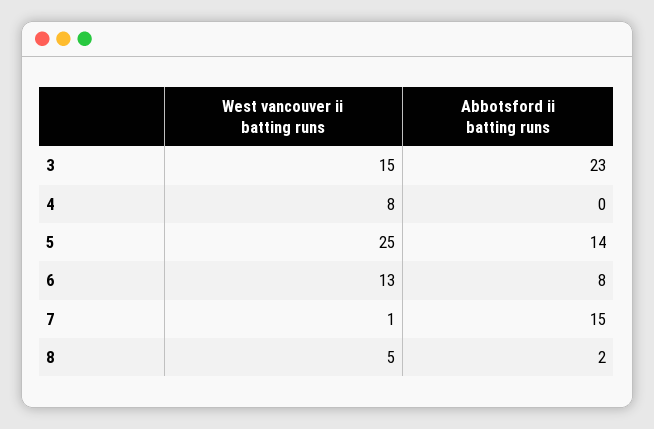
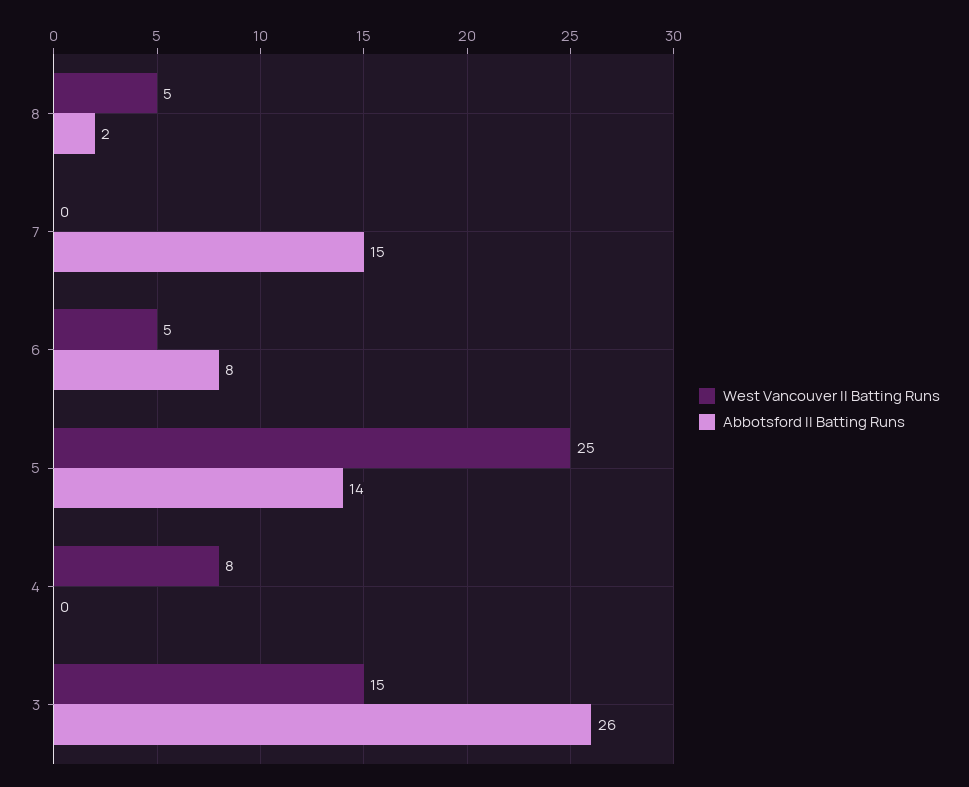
Abbotsford ii batting runs, 3: 23 -> 26
West vancouver ii batting runs, 6: 13 -> 5
West vancouver ii batting runs, 7: 1 -> 0

